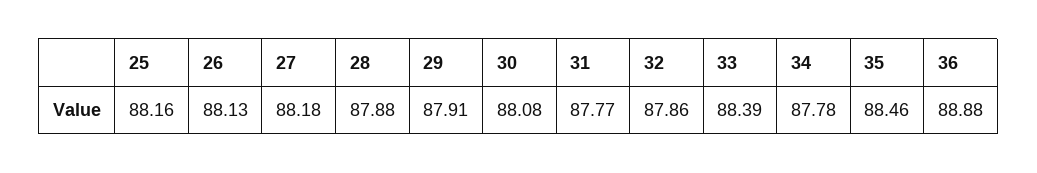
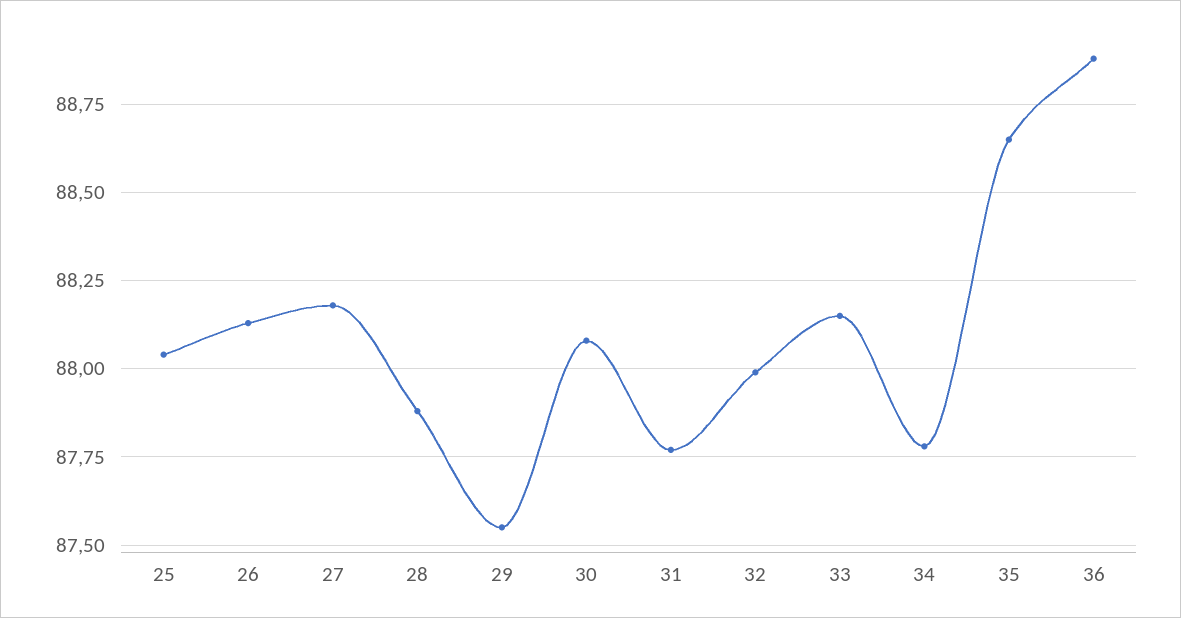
25: 88.16 -> 88.05
29: 87.91 -> 87.55
32: 87.86 -> 88
33: 88.39 -> 88.15
35: 88.46 -> 88.65

